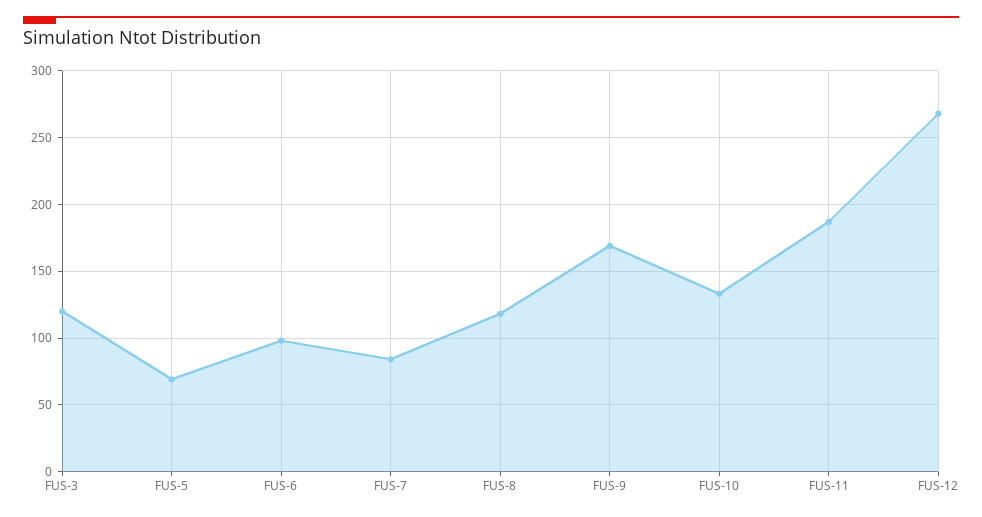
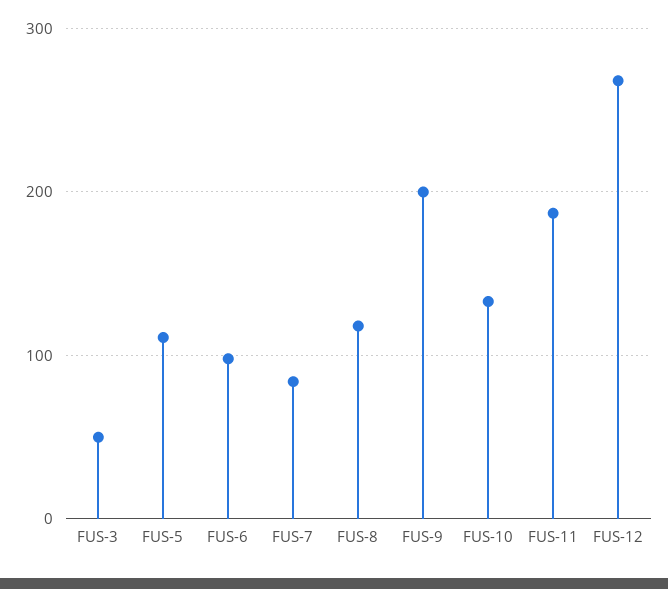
FUS-3: 120 -> 50
FUS-5: 70 -> 110
FUS-9: 170 -> 200

